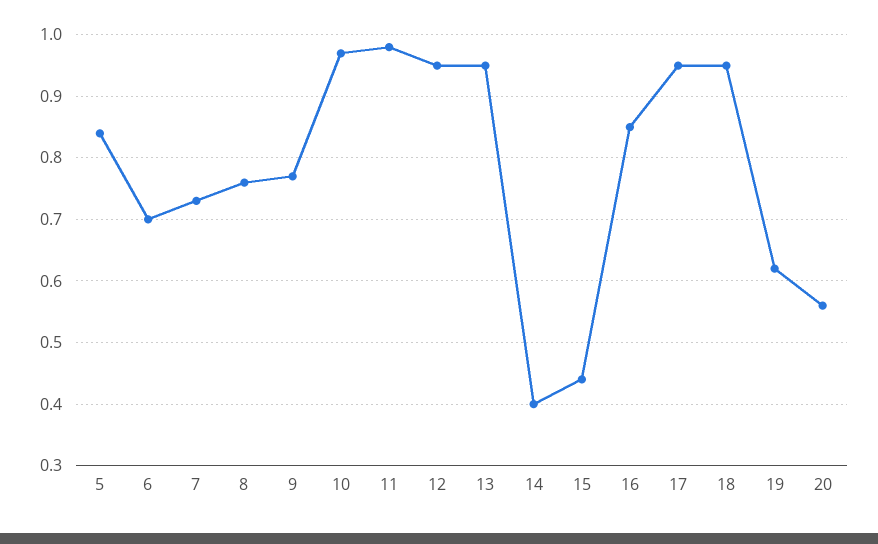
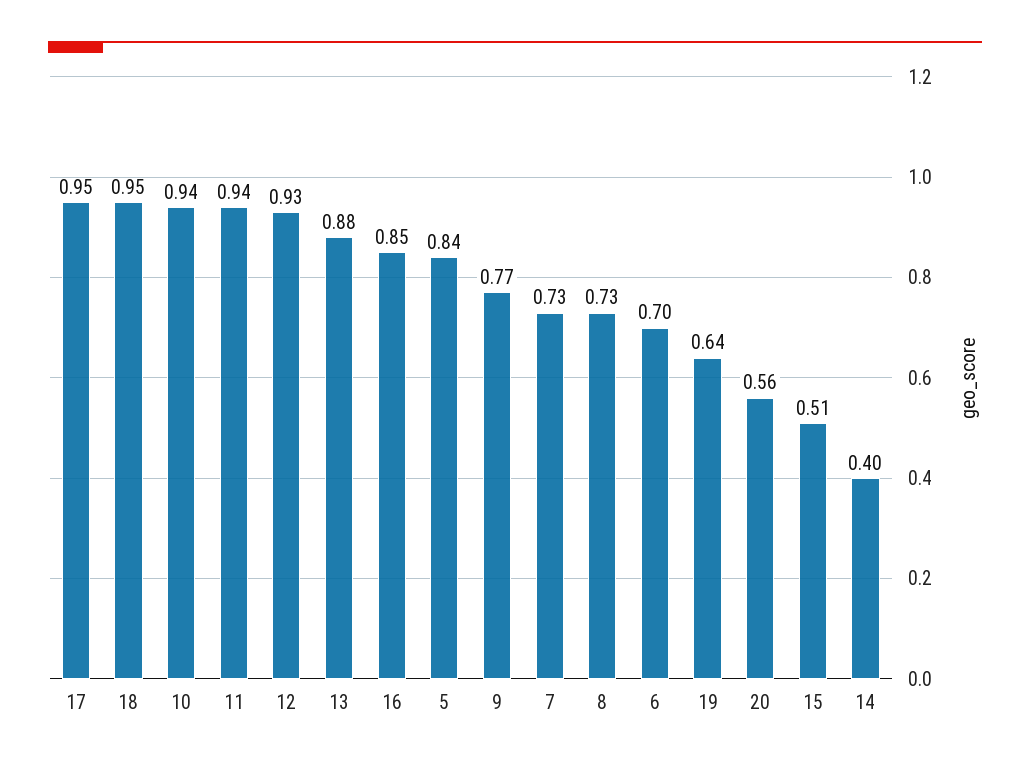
8: 0.76 -> 0.73
10: 0.97 -> 0.94
11: 0.98 -> 0.94
12: 0.95 -> 0.93
13: 0.95 -> 0.88
15: 0.44 -> 0.51
19: 0.62 -> 0.64

